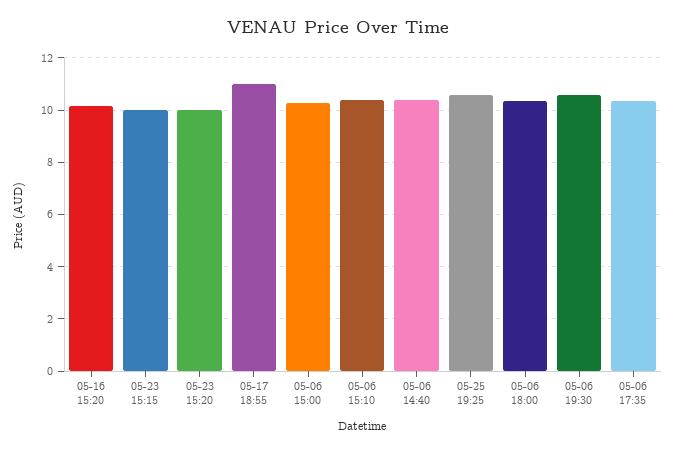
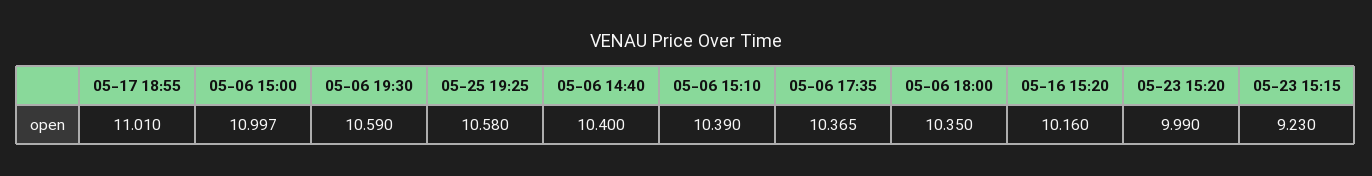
05-23 15:15: 10 -> 9.23
05-06 15:00: 10.25 -> 10.997

